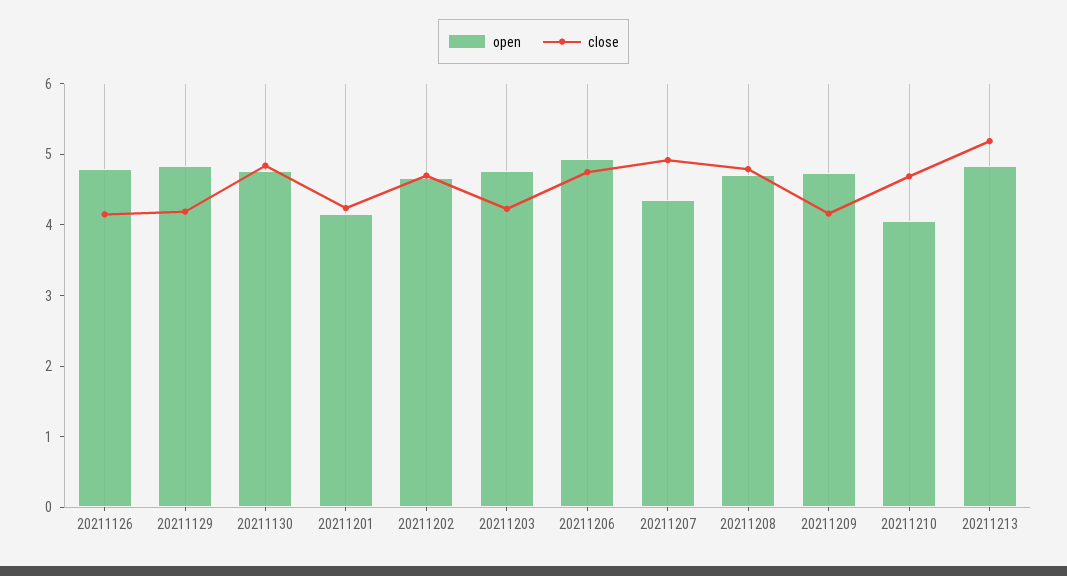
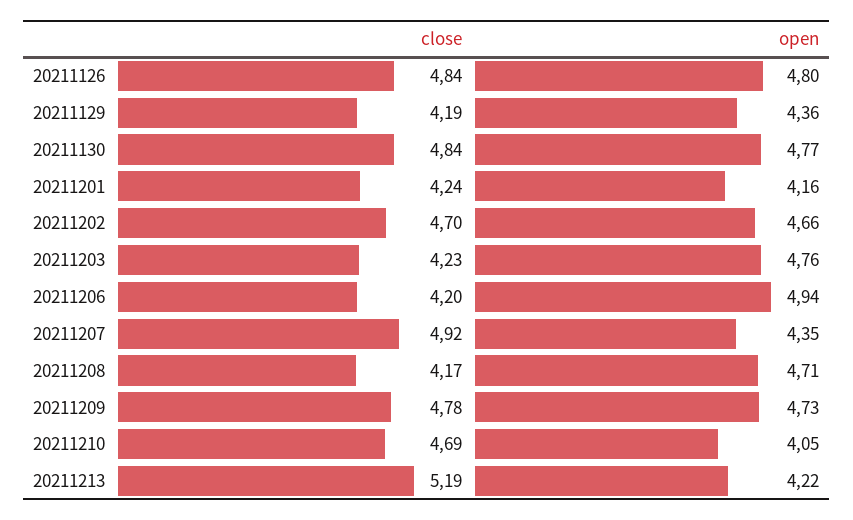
close, 20211126: 4.2 -> 4.84
open, 20211129: 4.8 -> 4.36
close, 20211206: 4.8 -> 4.2
close, 20211208: 4.8 -> 4.17
close, 20211209: 4.2 -> 4.78
open, 20211213: 4.8 -> 4.22

